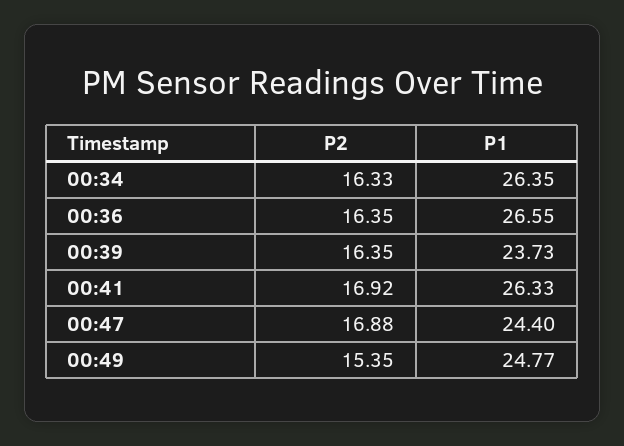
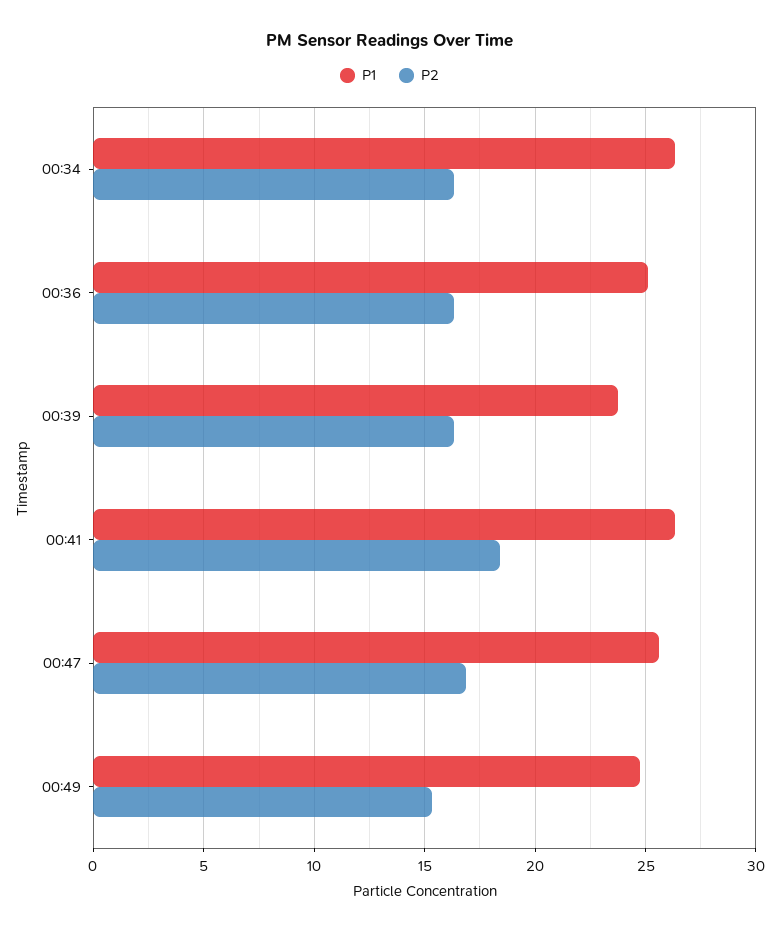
P1, 00:36: 26.55 -> 25
P2, 00:41: 16.92 -> 18.5
P1, 00:47: 24.4 -> 25.5

